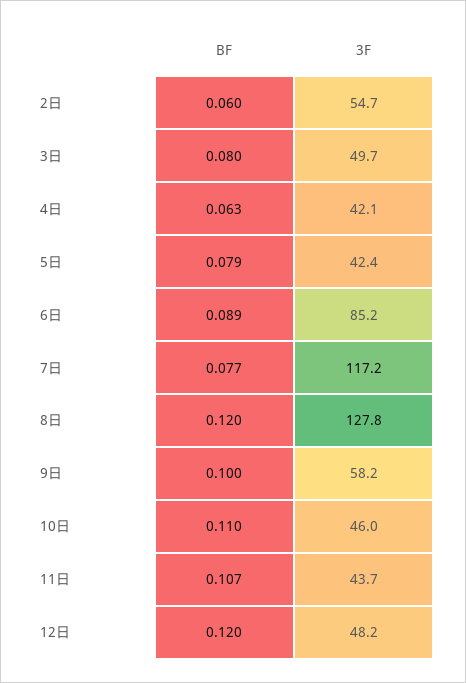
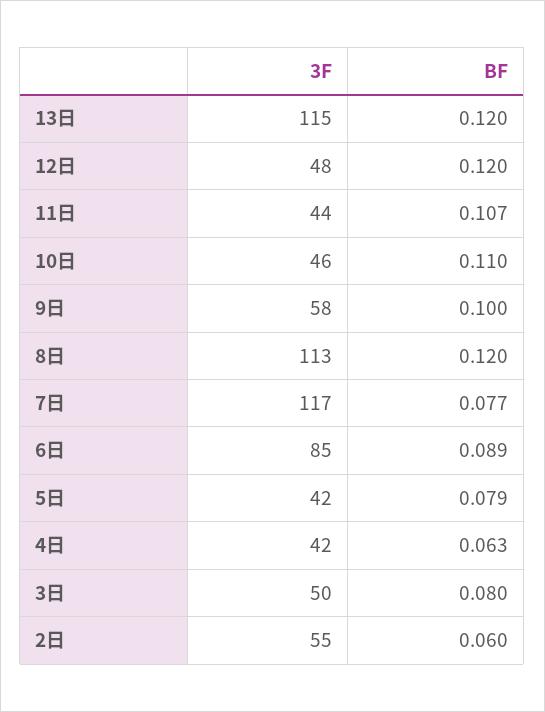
3F, 8日: 127.8 -> 113
3F, 13日: none -> 115
BF, 13日: none -> 0.12

